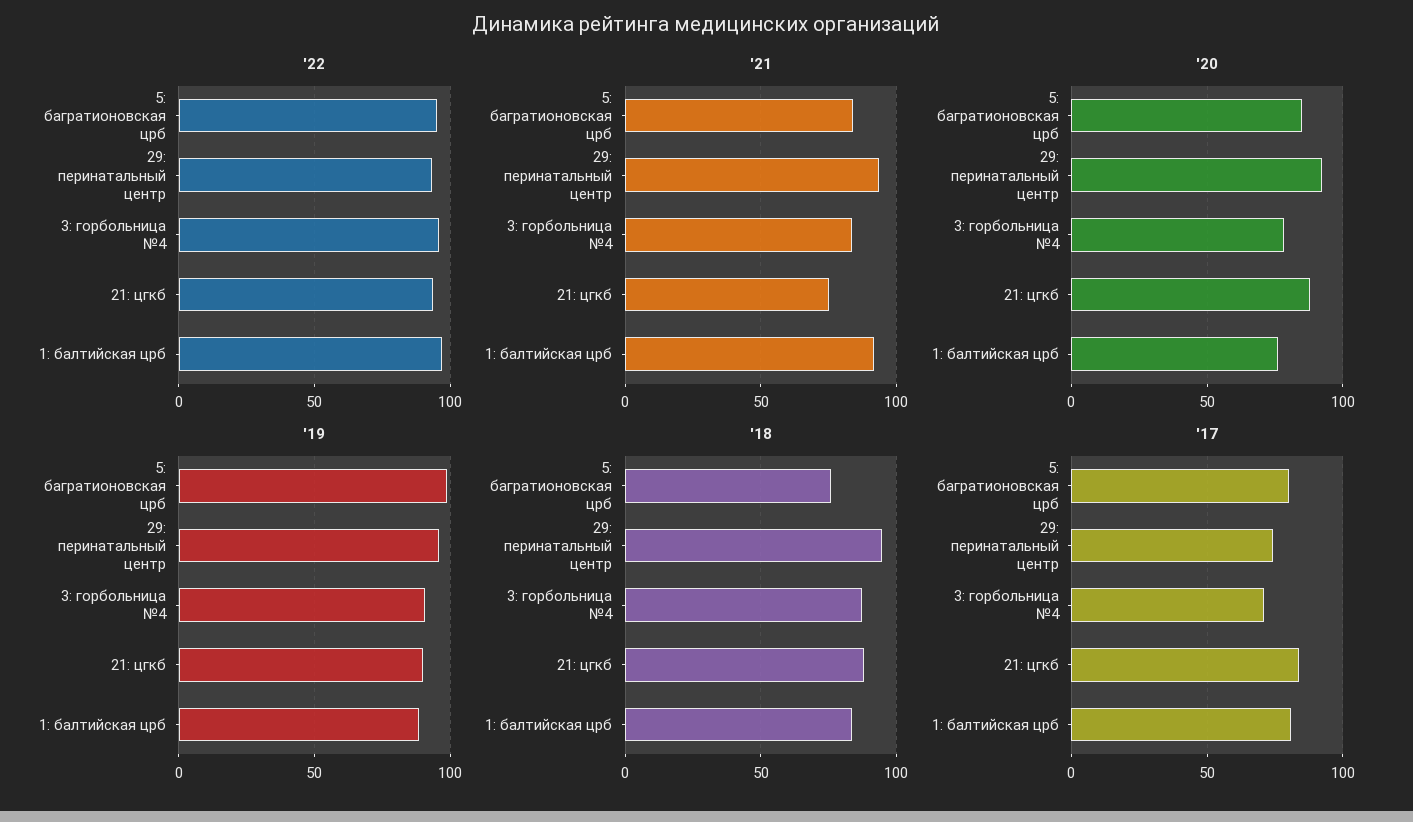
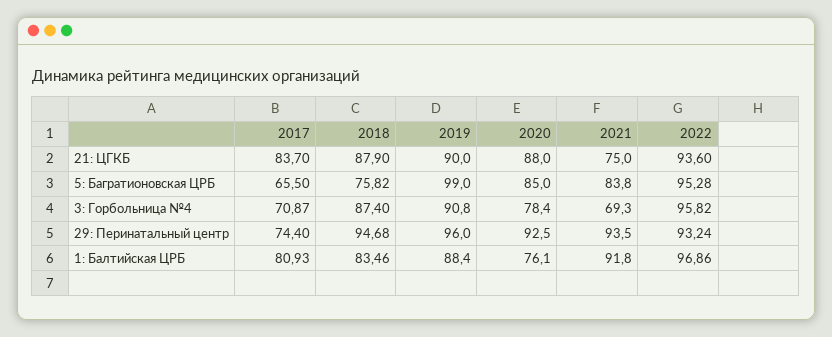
'21, 3: горбольница №4: 85 -> 69.3
'17, 5: багратионовская црб: 80 -> 65.5

